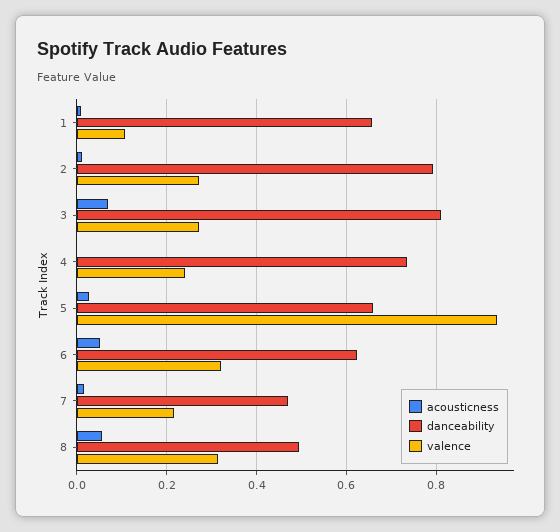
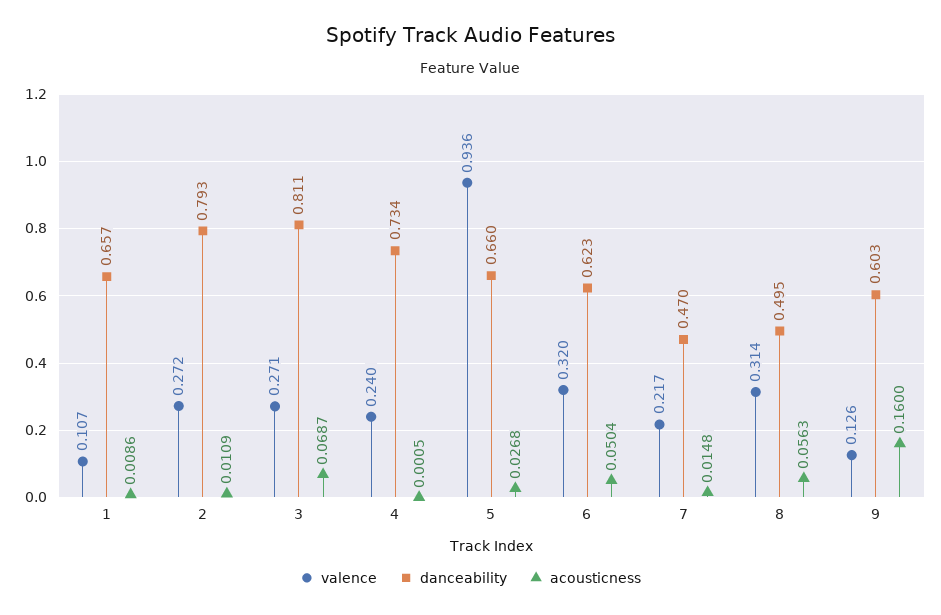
valence, 9: none -> 0.126
danceability, 9: none -> 0.603
acousticness, 9: none -> 0.16

